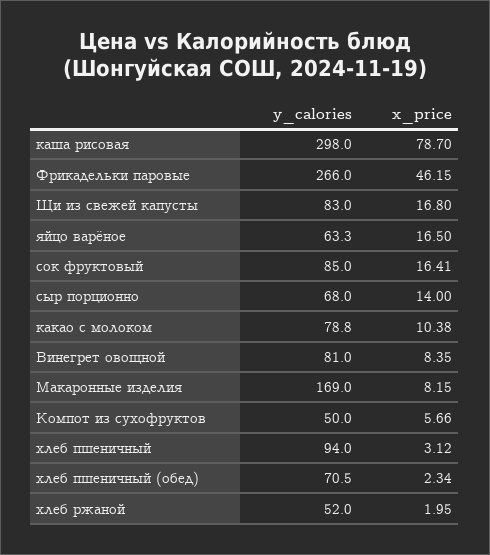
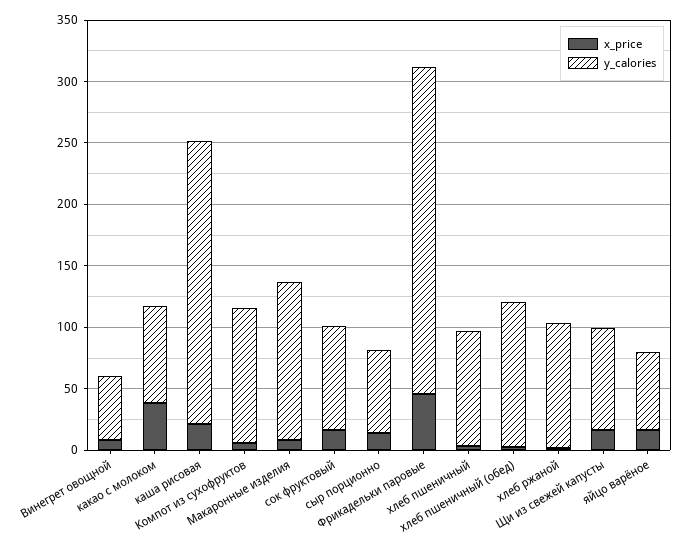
y_calories, каша рисовая: 298 -> 230
x_price, каша рисовая: 78.7 -> 20
x_price, какао с молоком: 10.38 -> 40
y_calories, Винегрет овощной: 81 -> 50
y_calories, Макаронные изделия: 169 -> 130
y_calories, Компот из сухофруктов: 50 -> 110
y_calories, хлеб пшеничный (обед): 70.5 -> 120
y_calories, хлеб ржаной: 52 -> 100

